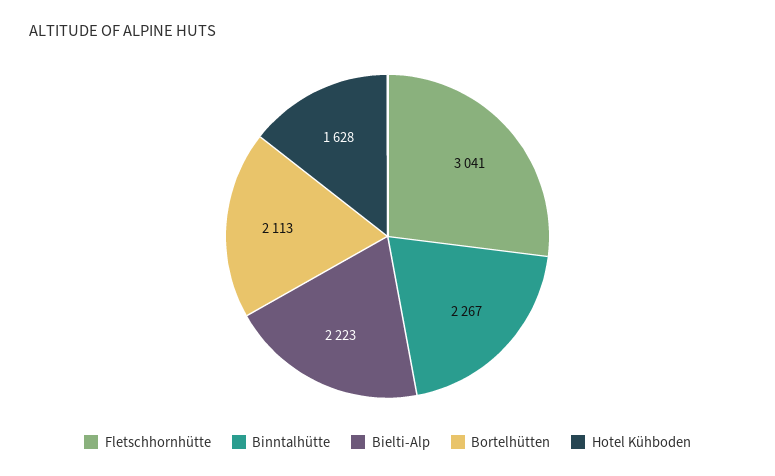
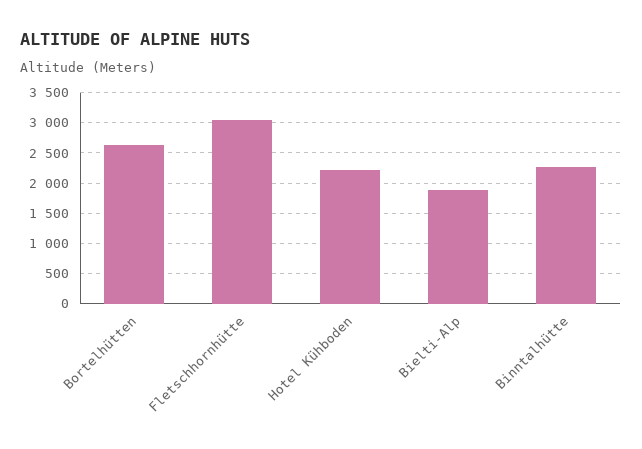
Bielti-Alp: 2223 -> 1900
Bortelhütten: 2113 -> 2600
Hotel Kühboden: 1628 -> 2200

